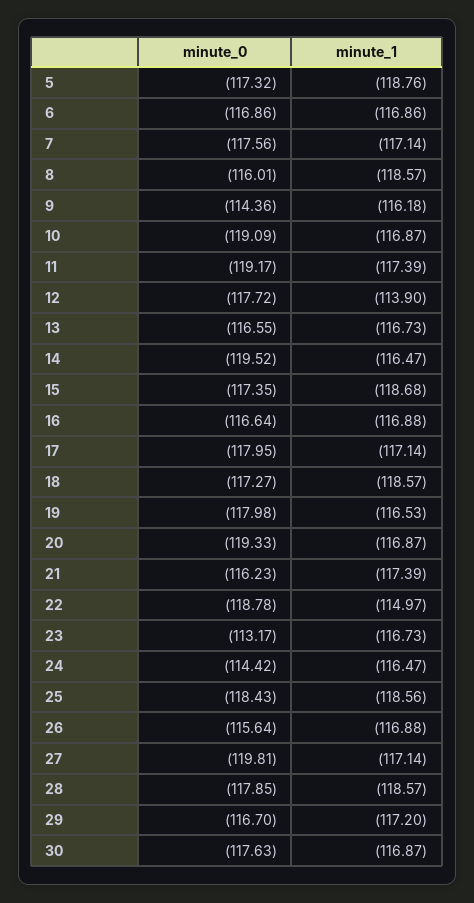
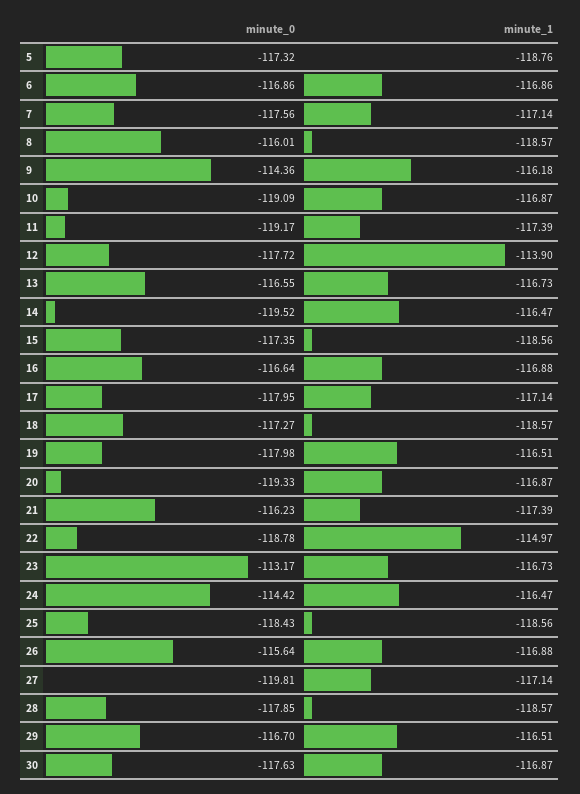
minute_1, 15: -118.68 -> -118.56
minute_1, 19: -116.53 -> -116.51
minute_1, 29: -117.2 -> -116.51

